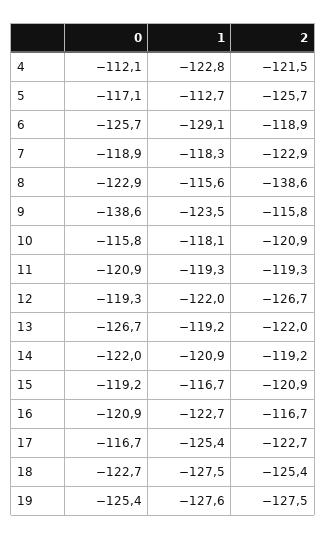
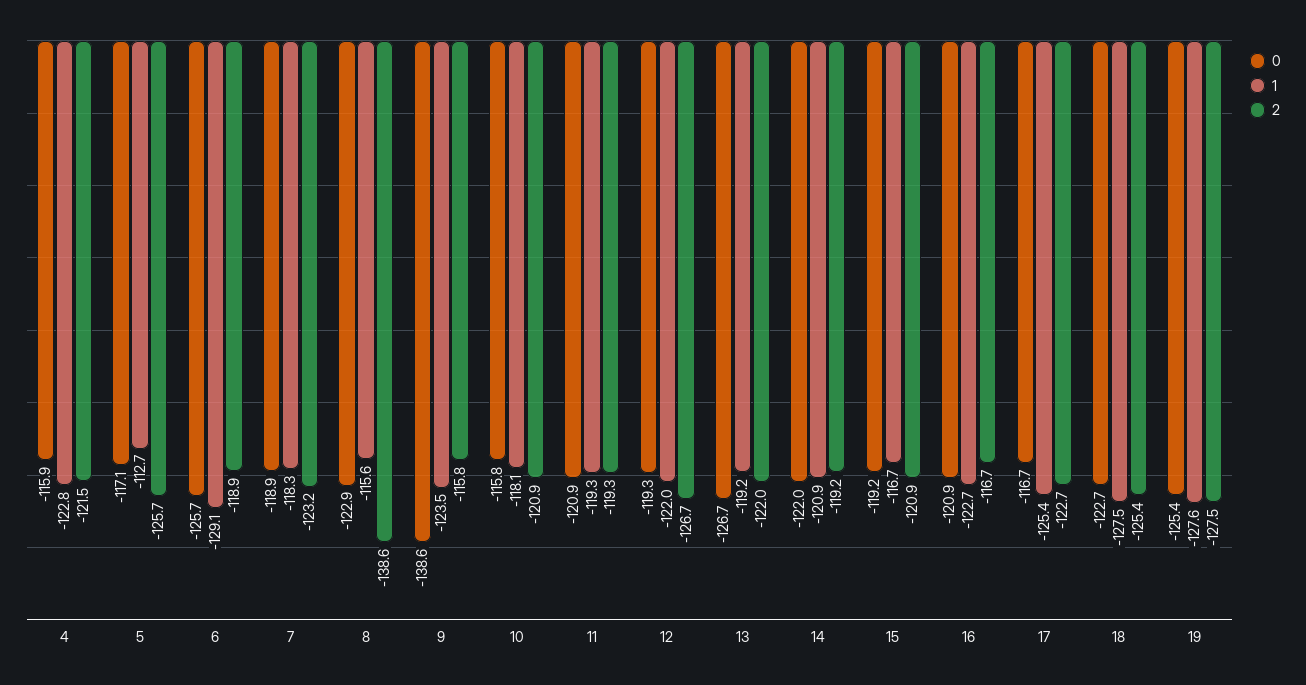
0, 4: -112.1 -> -115.9
2, 7: -122.9 -> -123.2

